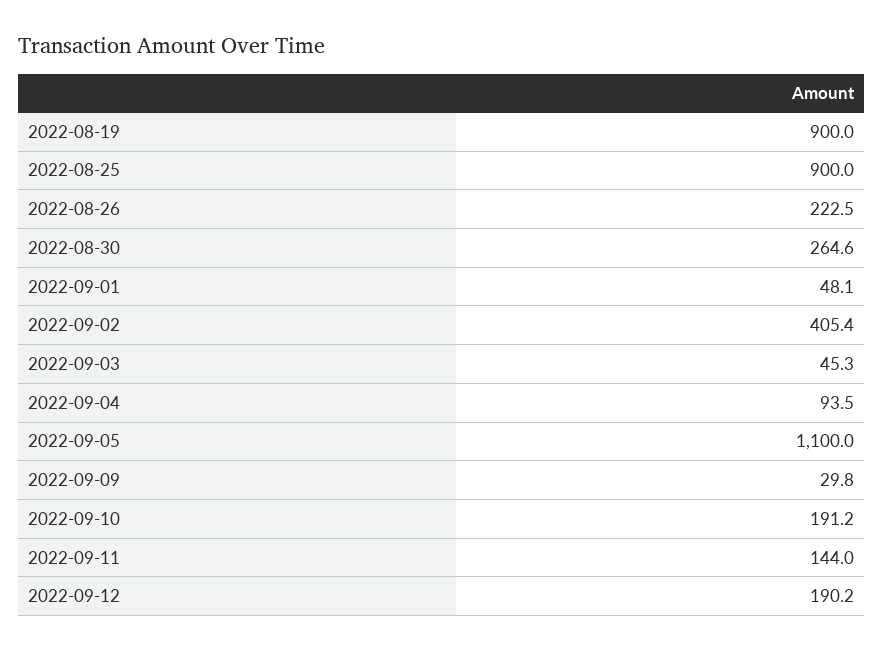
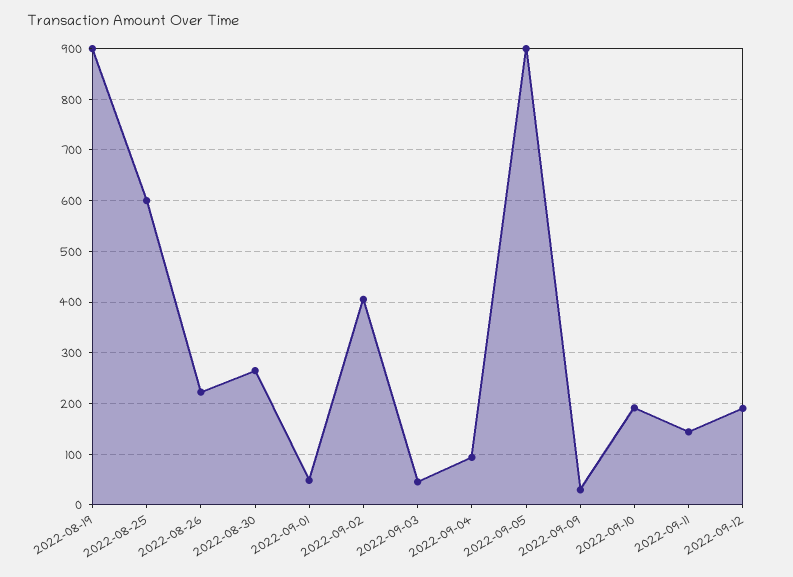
2022-08-25: 900 -> 600
2022-09-05: 1100 -> 900

